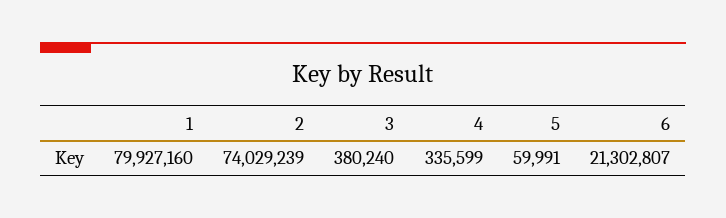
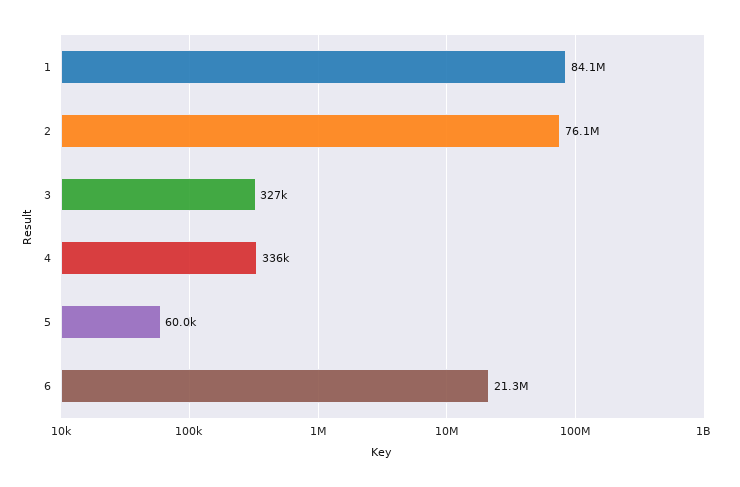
1: 79927160 -> 84100000
2: 74029239 -> 76100000
3: 380240 -> 327000

